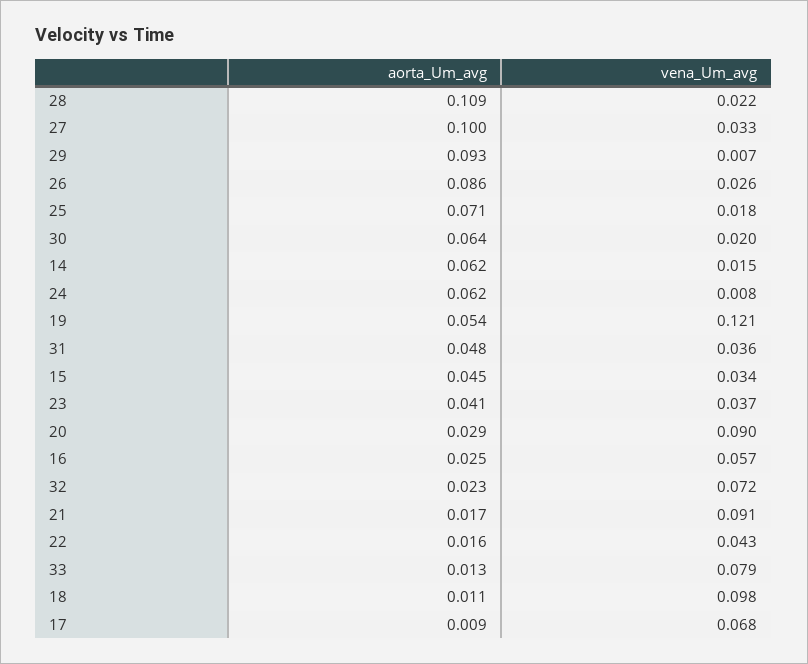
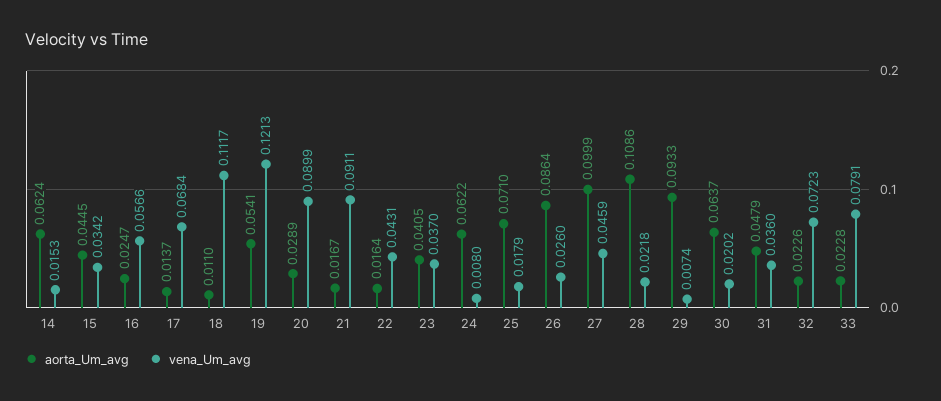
vena_Um_avg, 27: 0.033 -> 0.0459
aorta_Um_avg, 33: 0.013 -> 0.0228
vena_Um_avg, 18: 0.098 -> 0.1117
aorta_Um_avg, 17: 0.009 -> 0.0137

